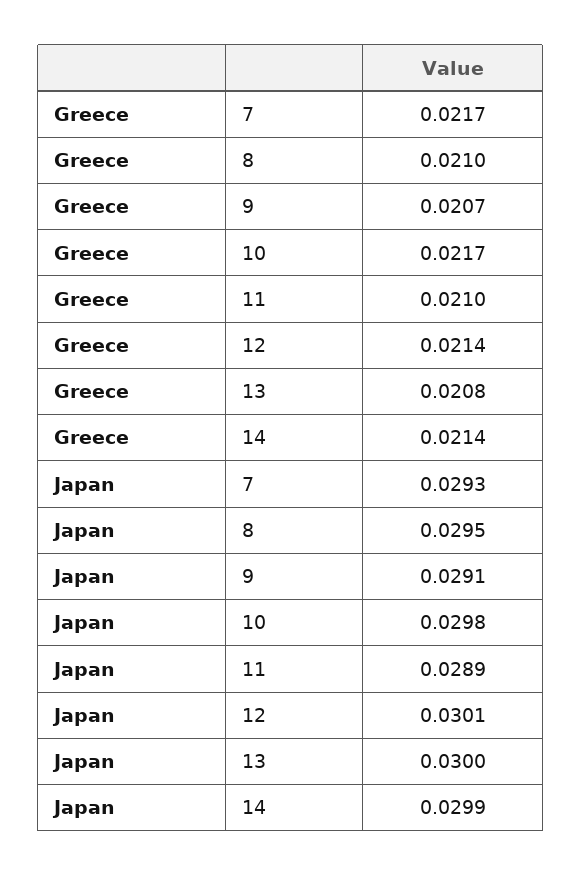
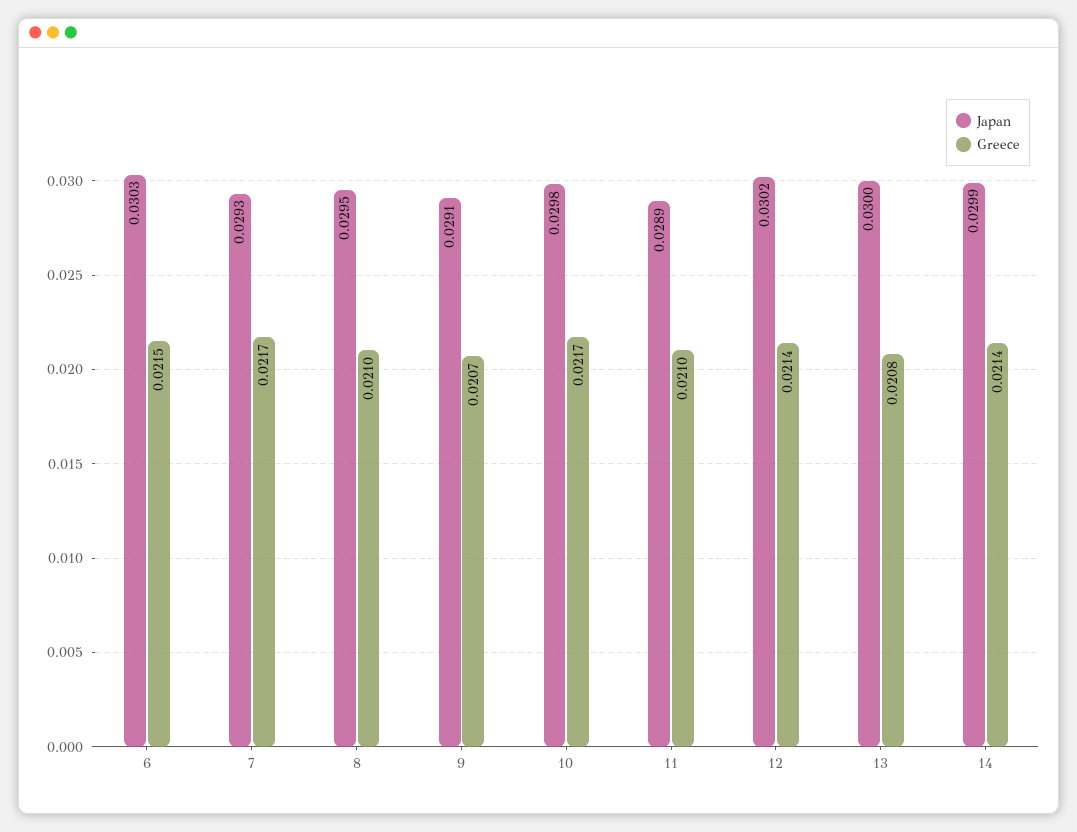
Japan, 12: 0.0301 -> 0.0302
Japan, 6: none -> 0.0303
Greece, 6: none -> 0.0215

